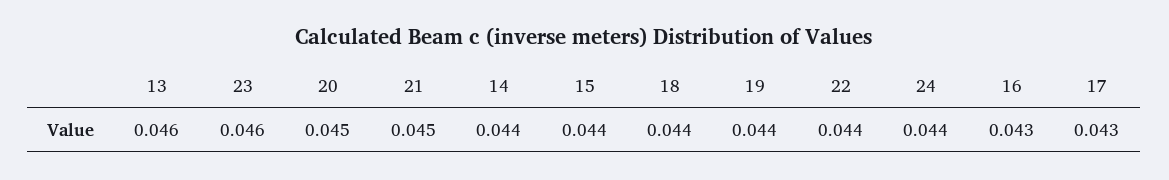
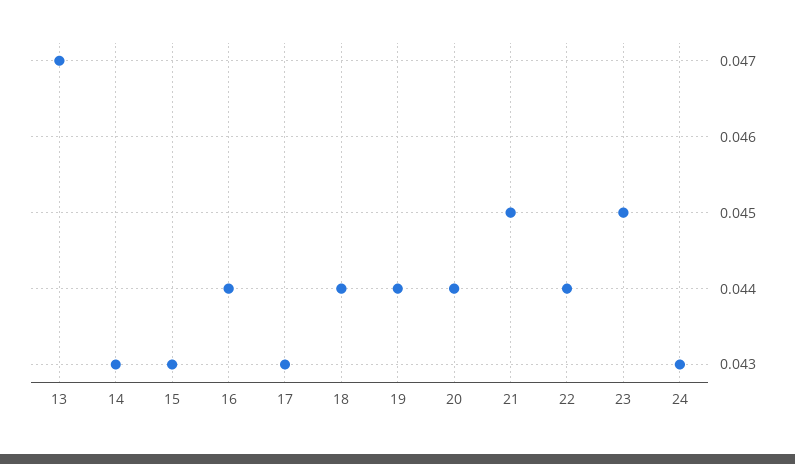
13: 0.046 -> 0.047
23: 0.046 -> 0.045
20: 0.045 -> 0.044
14: 0.044 -> 0.043
15: 0.044 -> 0.043
24: 0.044 -> 0.043
16: 0.043 -> 0.044

